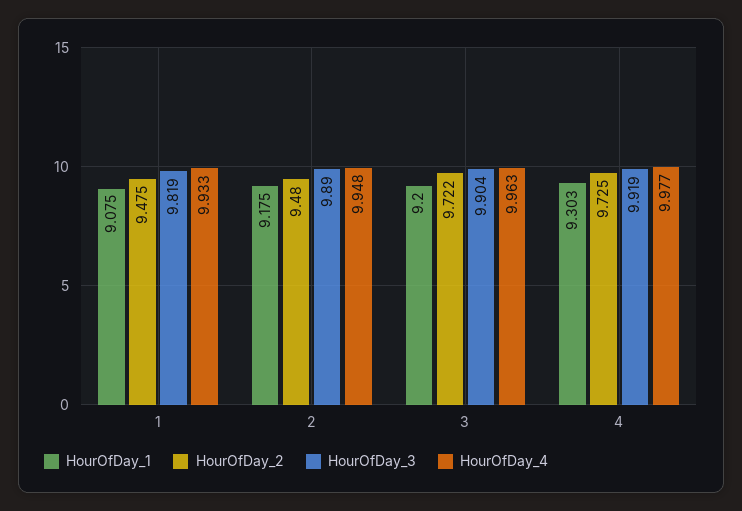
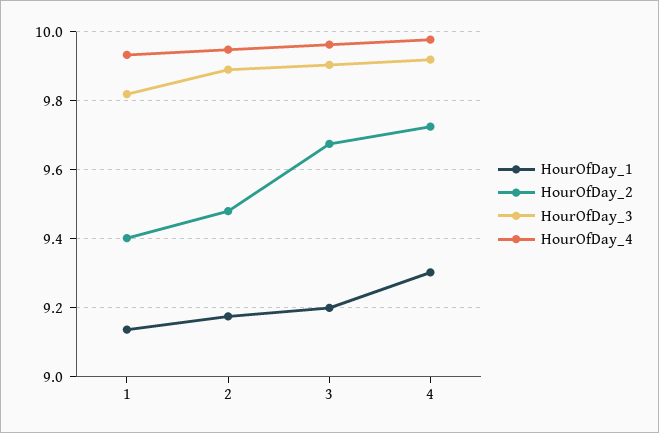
HourOfDay_1, 1: 9.075 -> 9.14
HourOfDay_2, 1: 9.475 -> 9.4
HourOfDay_2, 3: 9.722 -> 9.68

